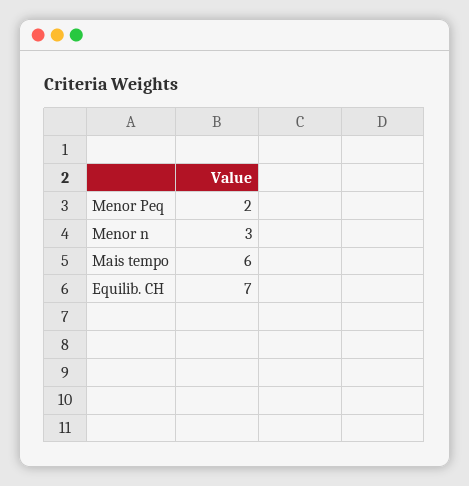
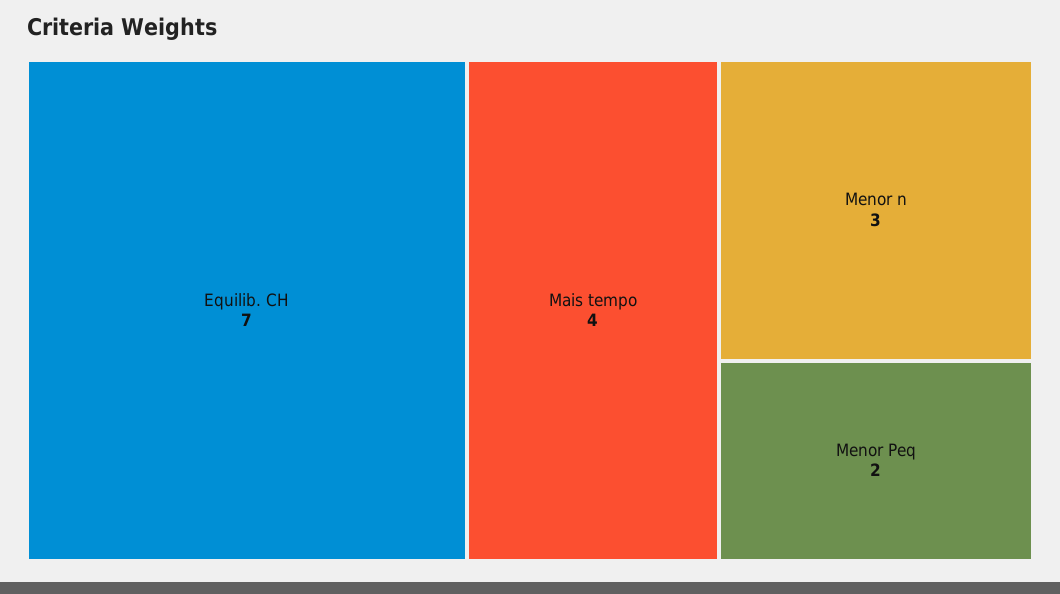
Mais tempo: 6 -> 4

